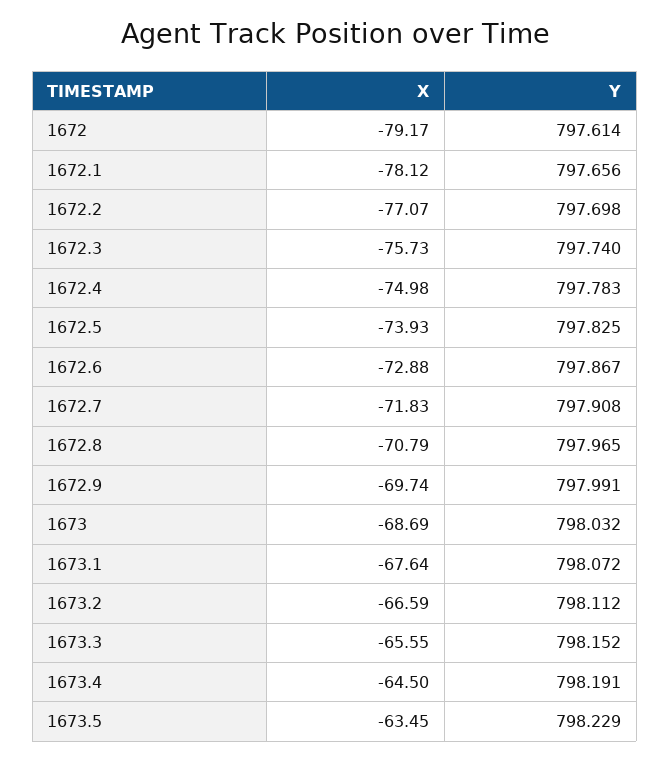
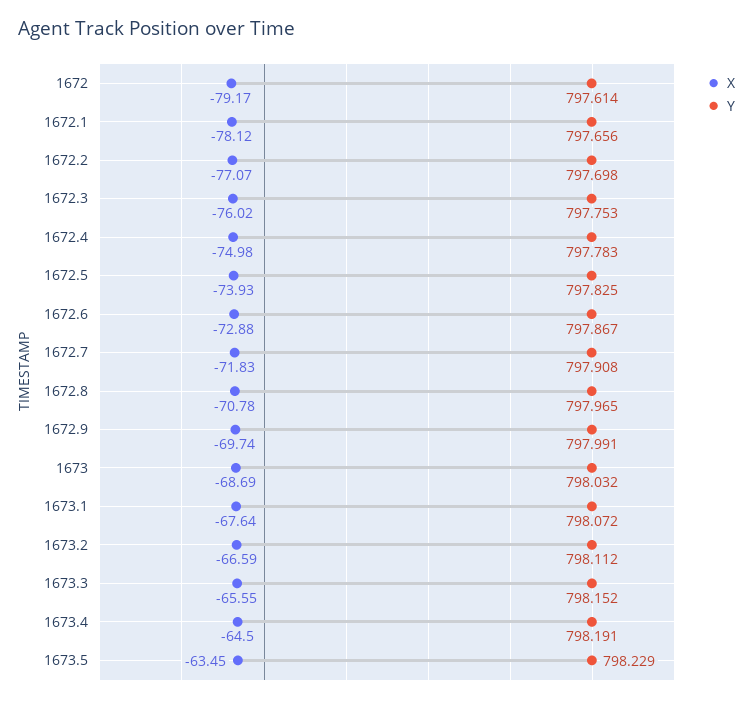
X, 1672.3: -75.73 -> -76.02
Y, 1672.3: 797.74 -> 797.753
X, 1672.8: -70.79 -> -70.78

